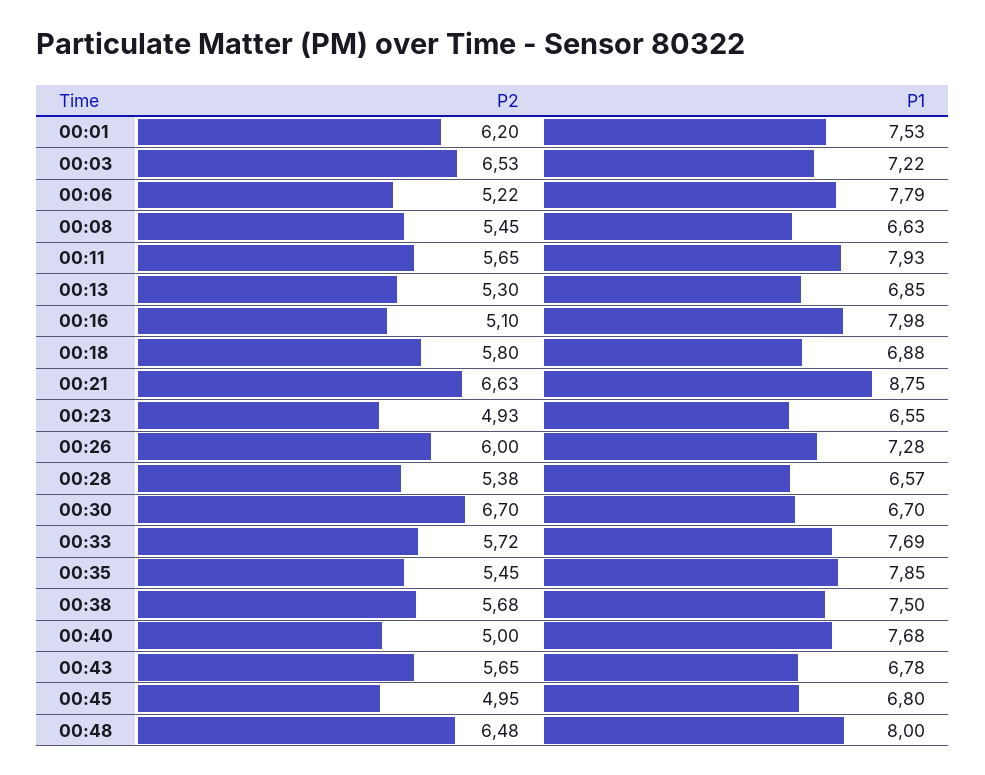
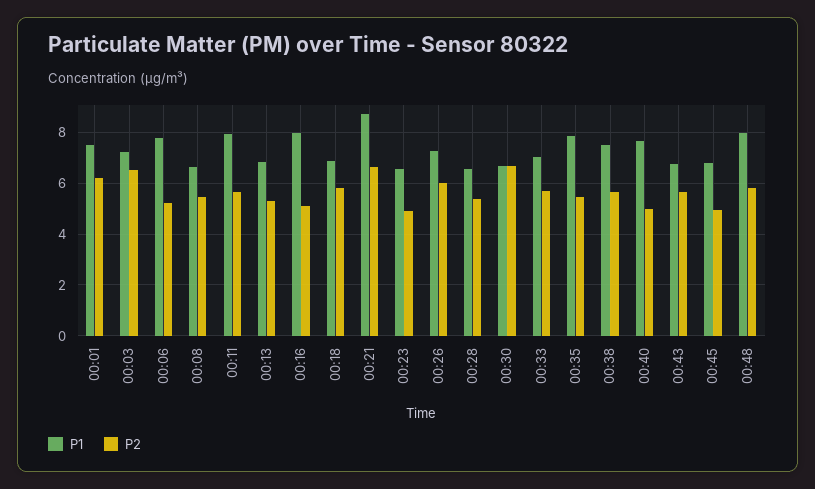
P1, 00:33: 7.69 -> 7
P2, 00:48: 6.48 -> 5.75

